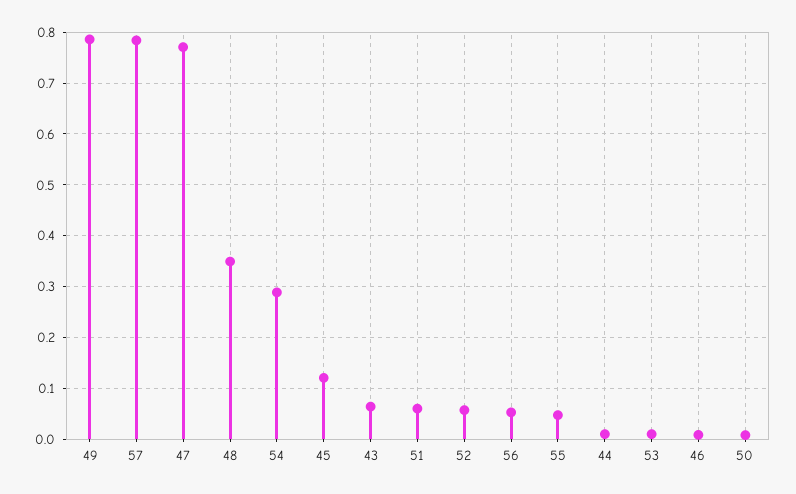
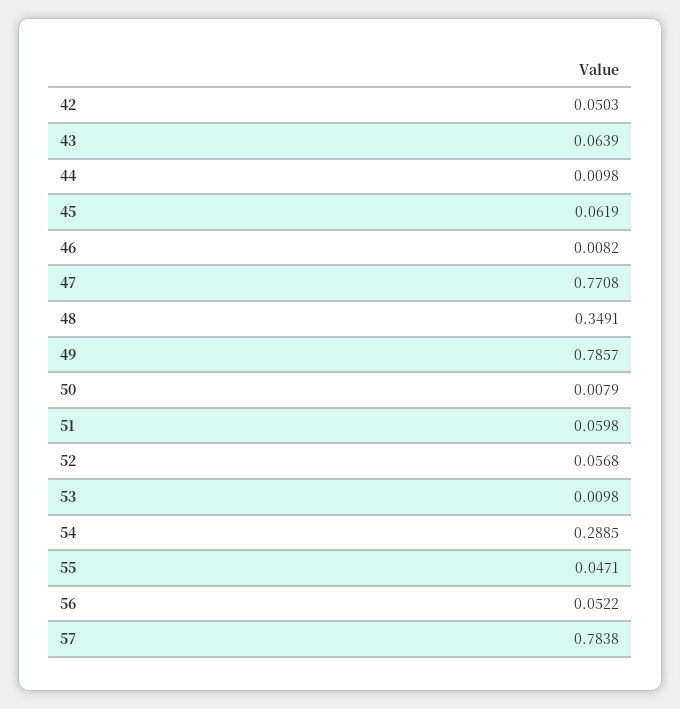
45: 0.12 -> 0.0619
42: none -> 0.0503

